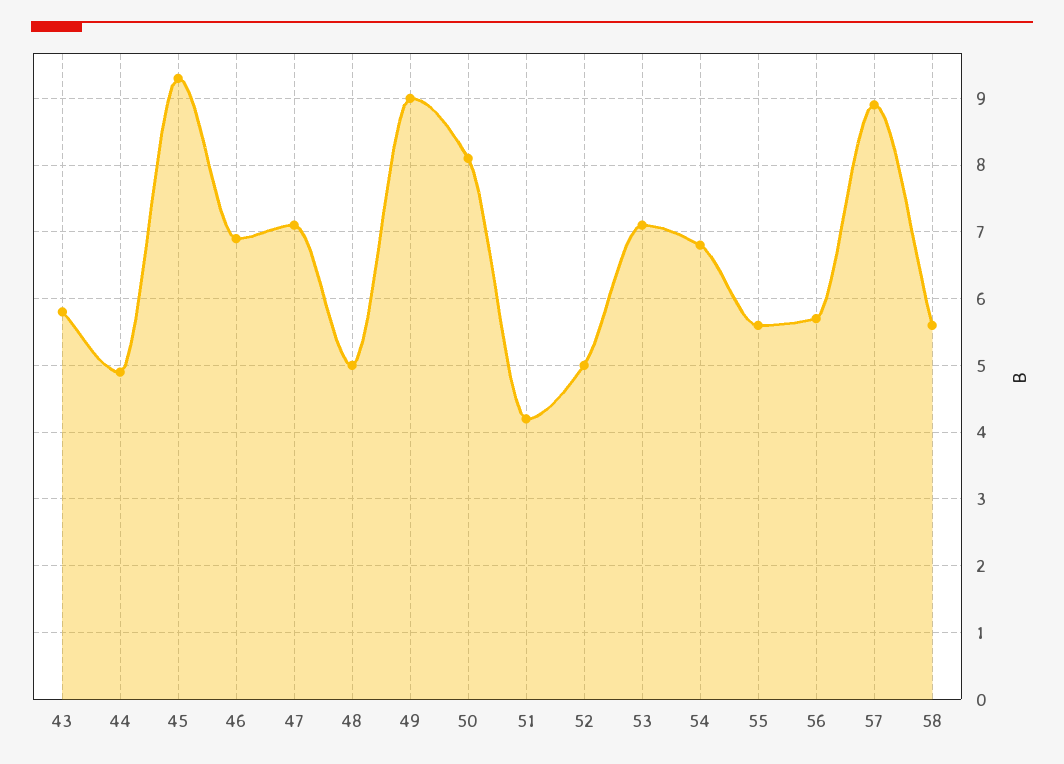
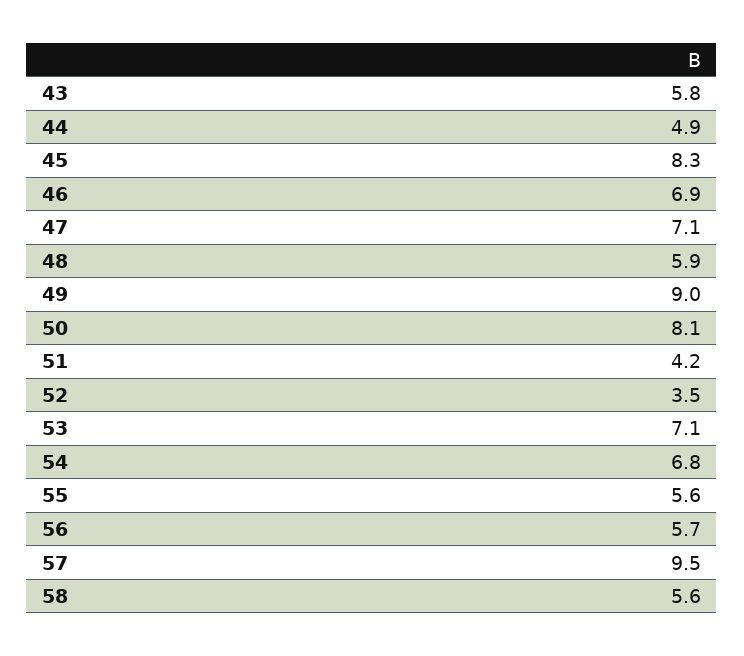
45: 9.3 -> 8.3
48: 5 -> 5.9
52: 5 -> 3.5
57: 8.9 -> 9.5

